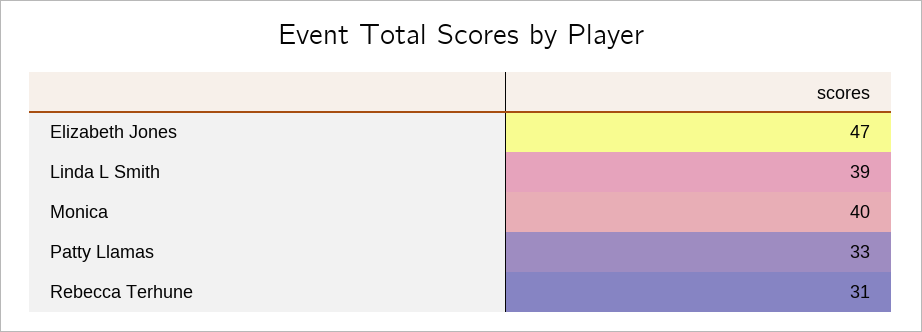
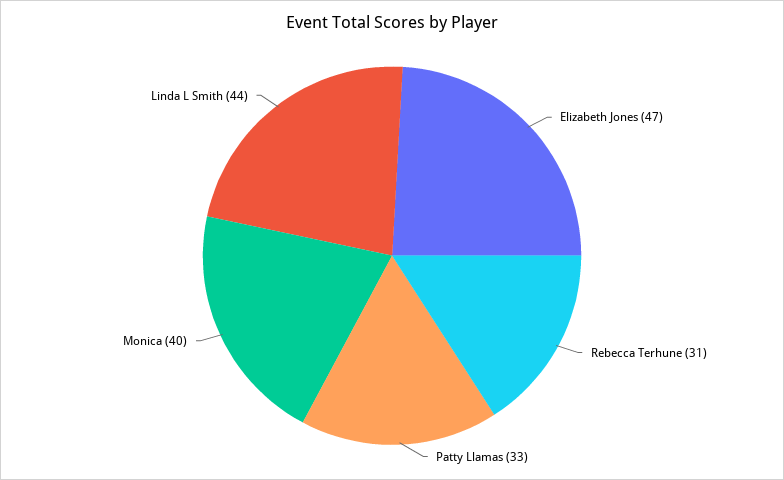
Linda L Smith: 39 -> 44

